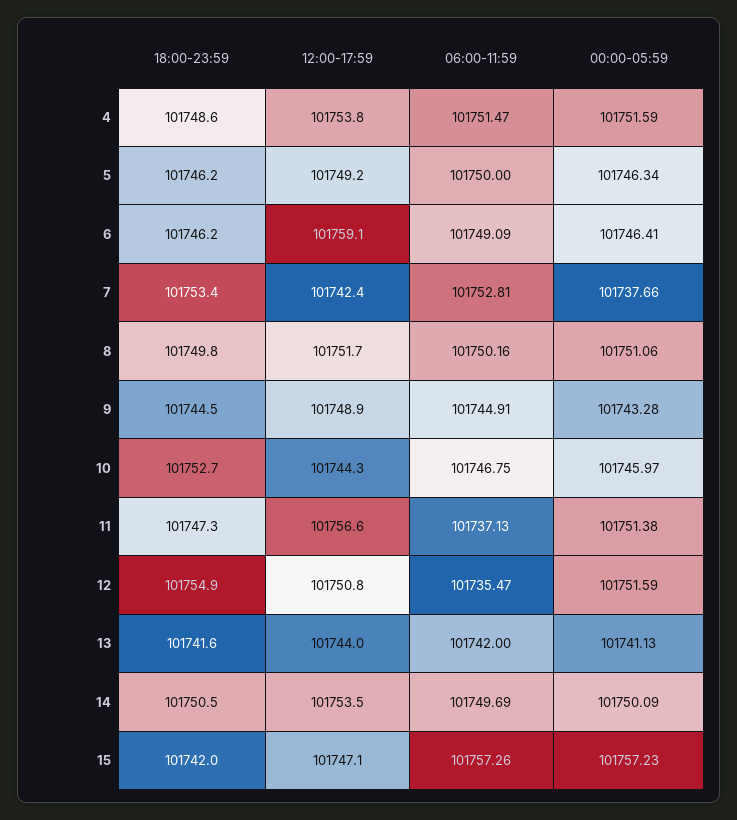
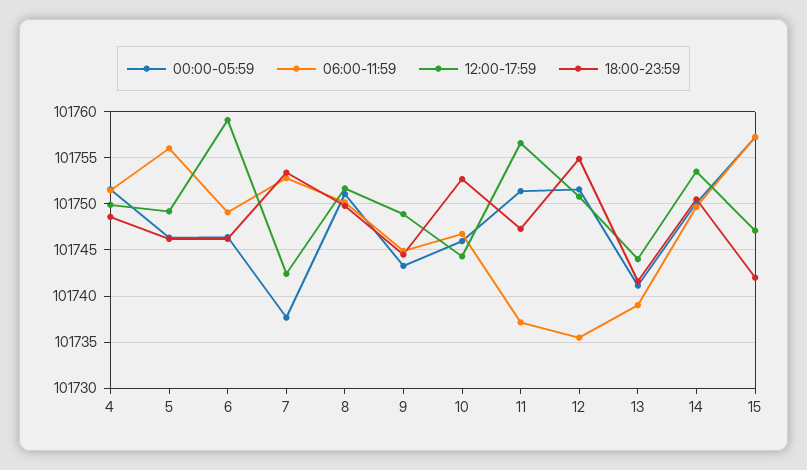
12:00-17:59, 4: 101753.8 -> 101750
06:00-11:59, 5: 101750 -> 101756
06:00-11:59, 13: 101742 -> 101739

